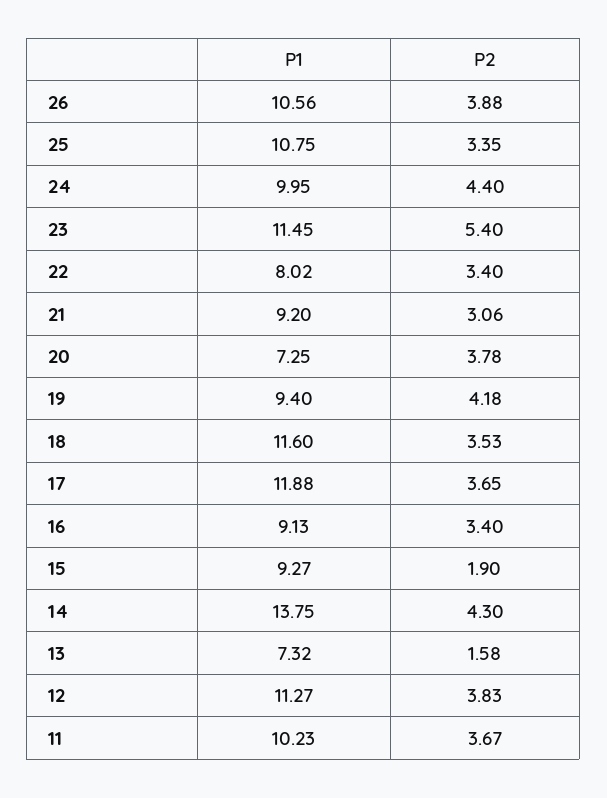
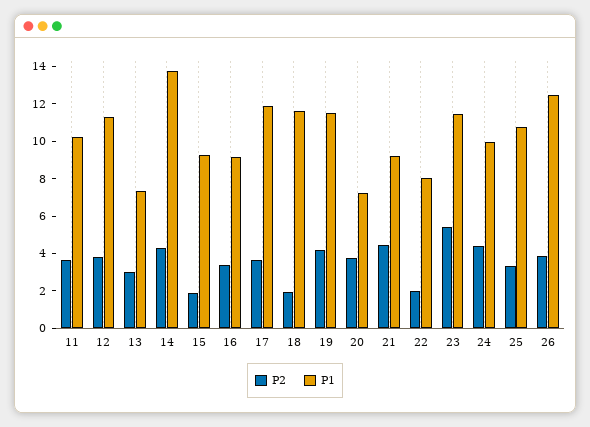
P1, 26: 10.56 -> 12.5
P2, 22: 3.4 -> 2
P2, 21: 3.06 -> 4.5
P1, 19: 9.4 -> 11.5
P2, 18: 3.53 -> 2
P2, 13: 1.58 -> 3

